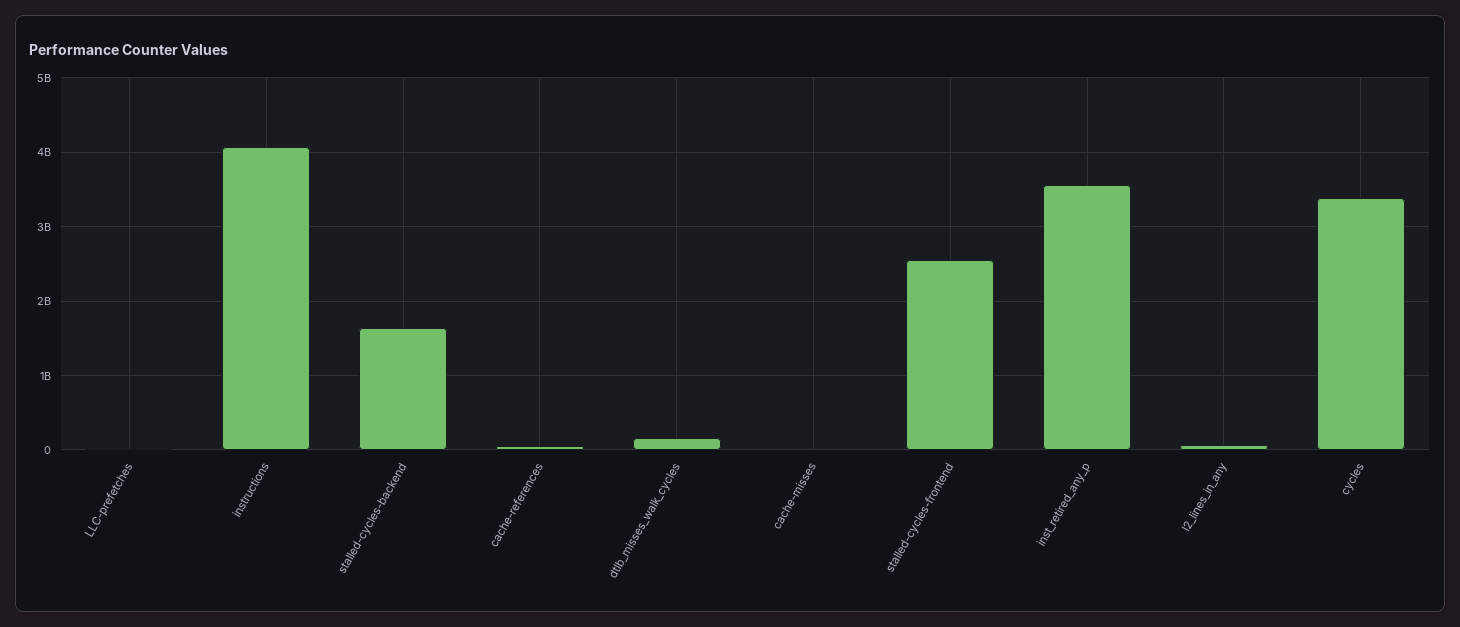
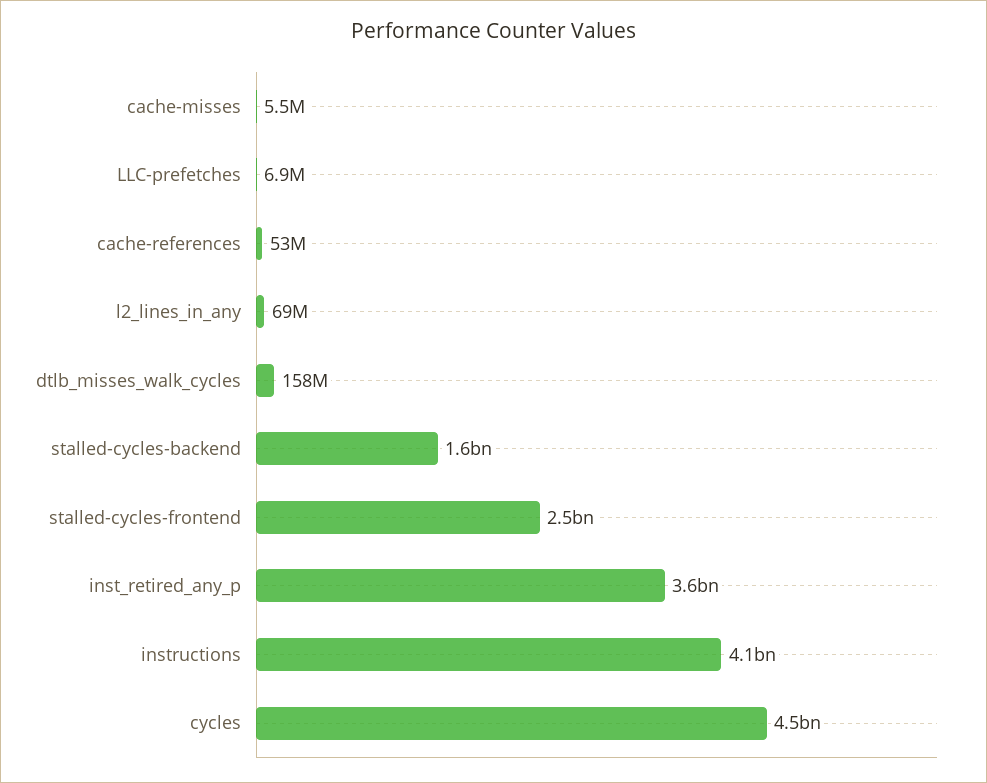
cycles: 3400000000 -> 4500000000

